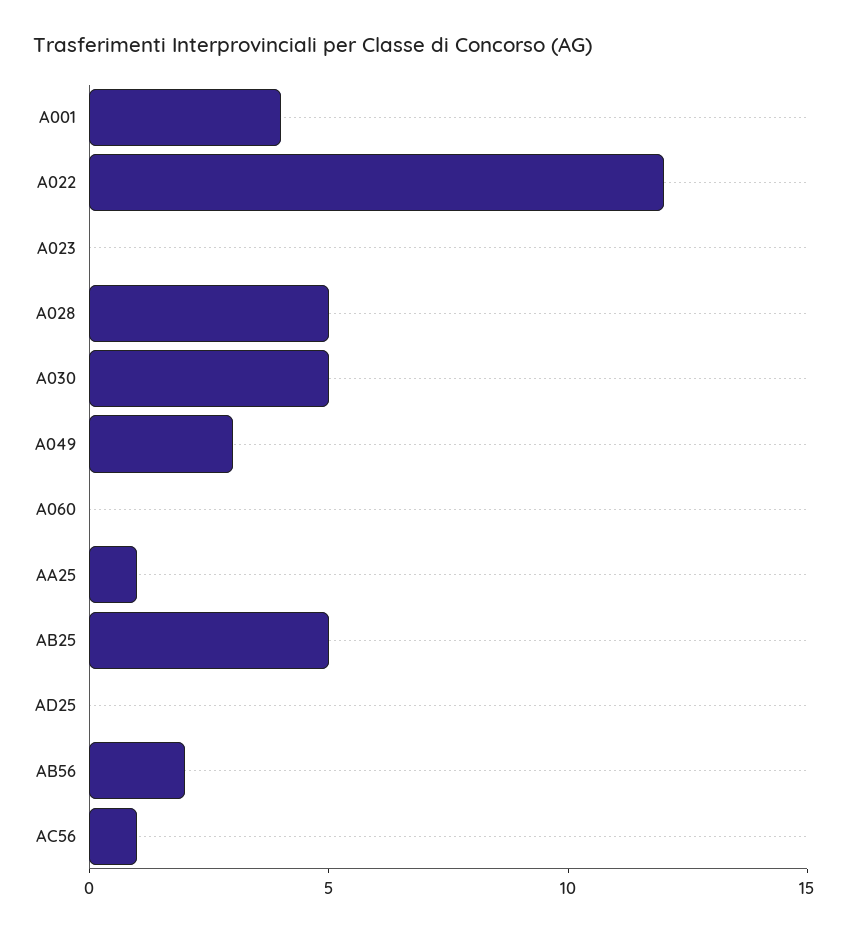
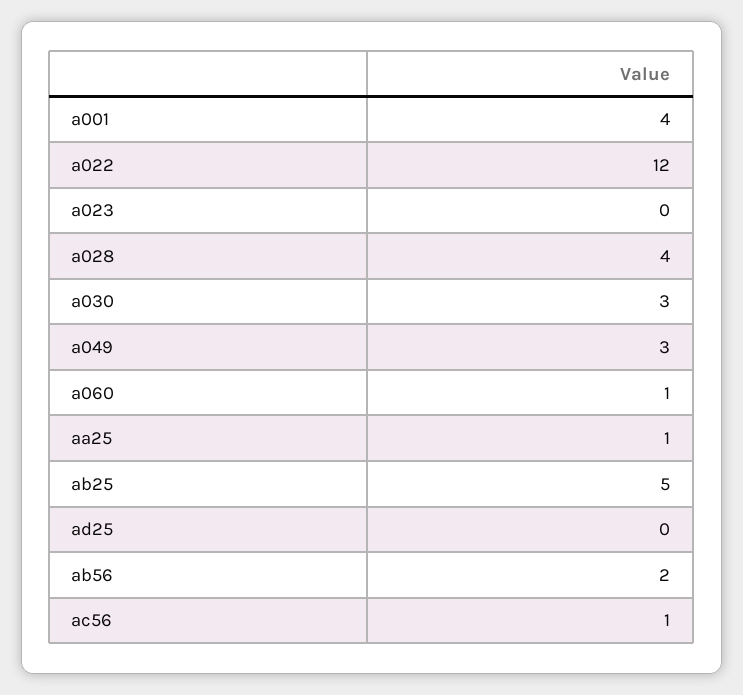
A028: 5 -> 4
A030: 5 -> 3
A060: 0 -> 1

